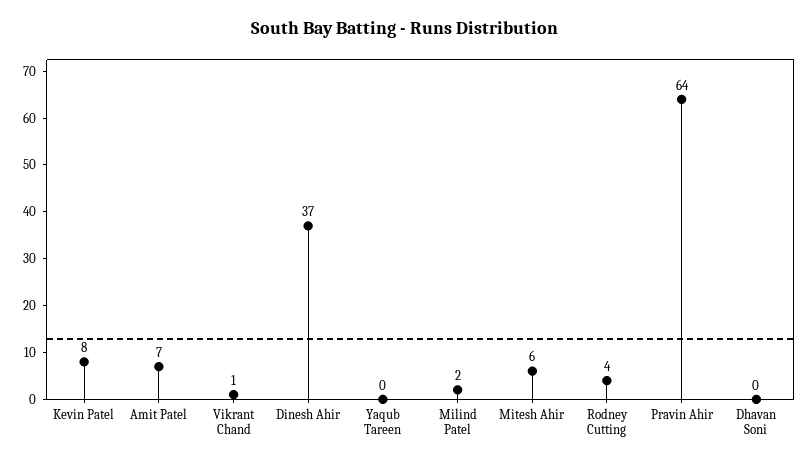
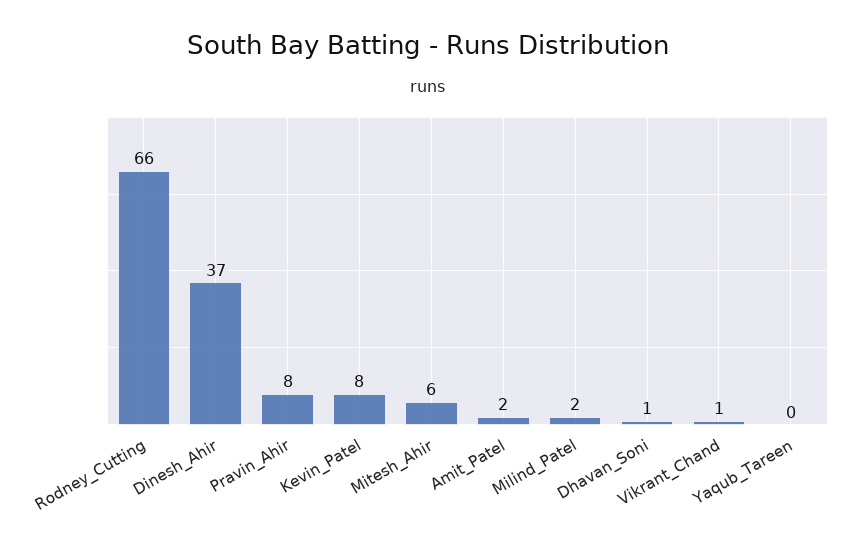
Amit Patel: 7 -> 2
Rodney Cutting: 4 -> 66
Pravin Ahir: 64 -> 8
Dhavan Soni: 0 -> 1

